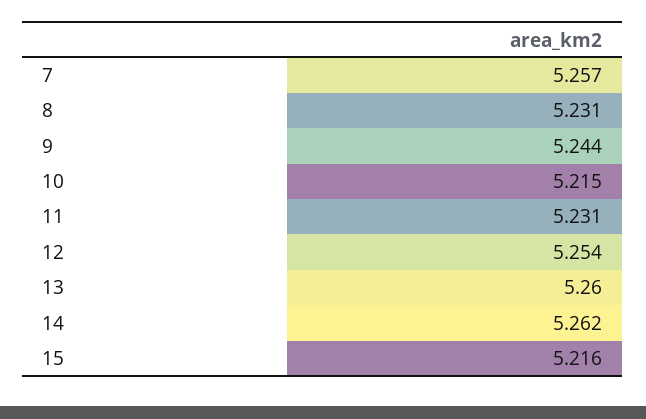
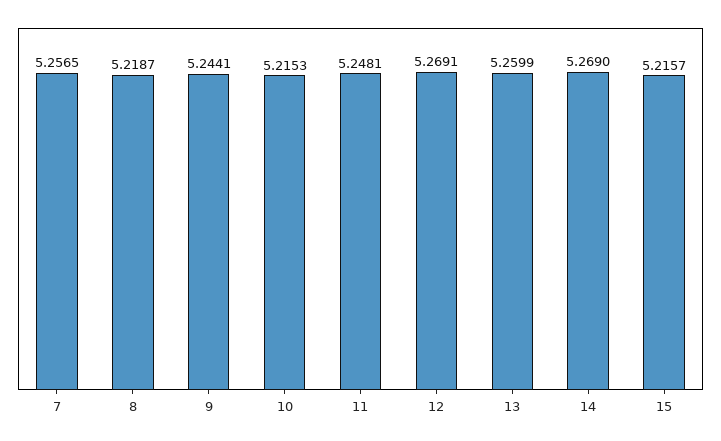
8: 5.231 -> 5.2187
11: 5.231 -> 5.2481
12: 5.254 -> 5.2691
14: 5.262 -> 5.269

